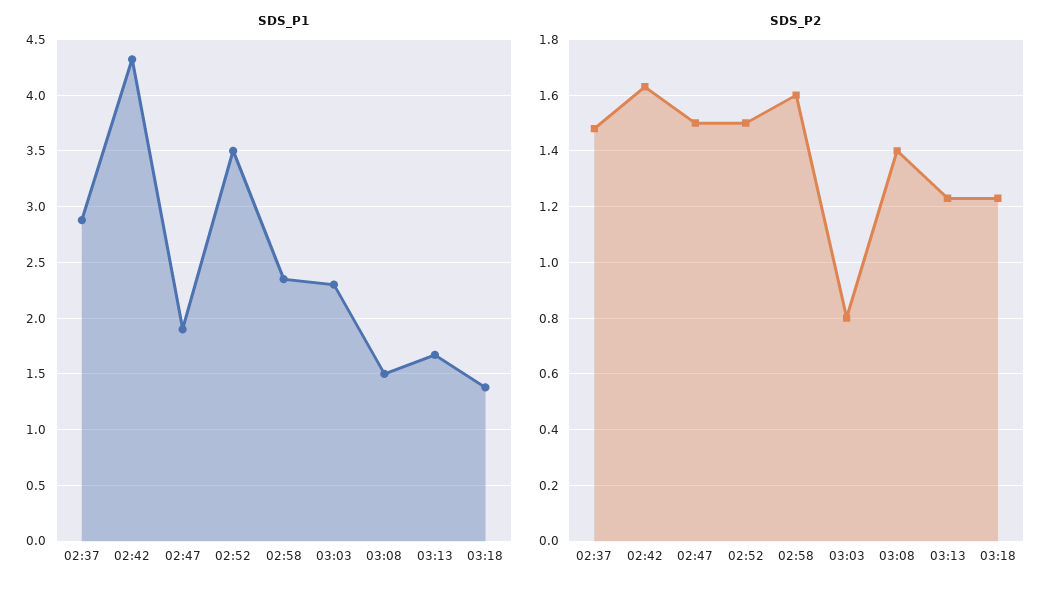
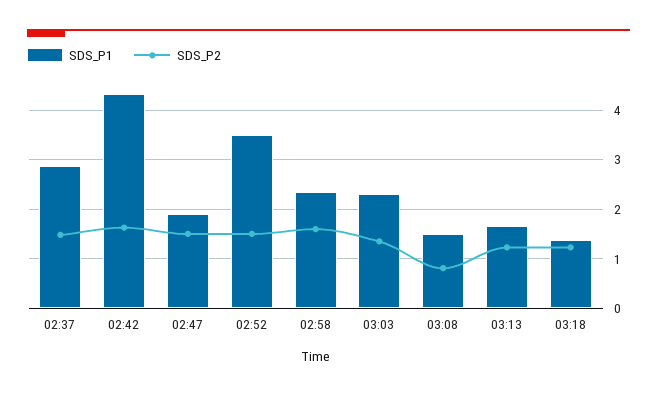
SDS_P2, 03:03: 0.8 -> 1.4
SDS_P2, 03:08: 1.4 -> 0.8

